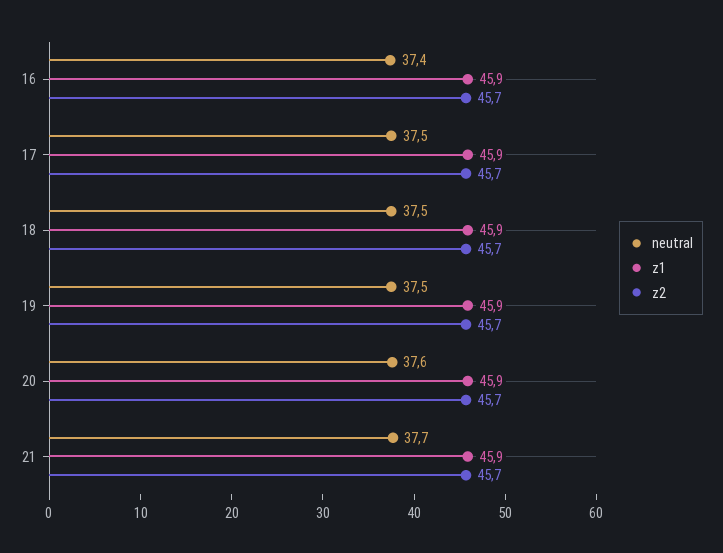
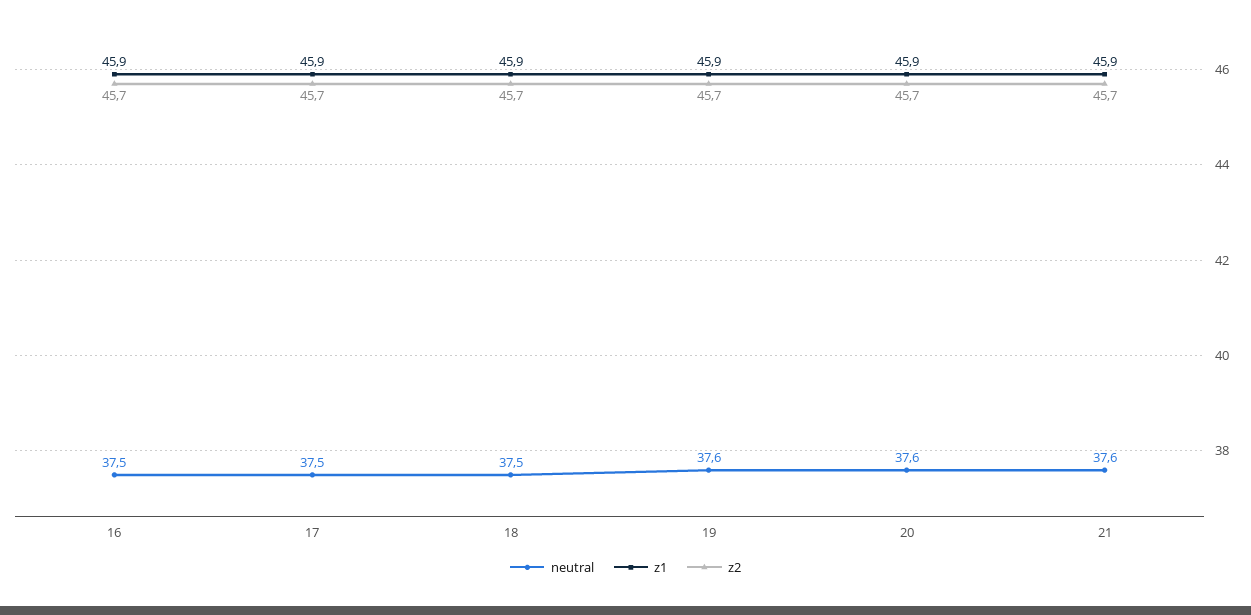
neutral, 16: 37.4 -> 37.5
neutral, 19: 37.5 -> 37.6
neutral, 21: 37.7 -> 37.6

